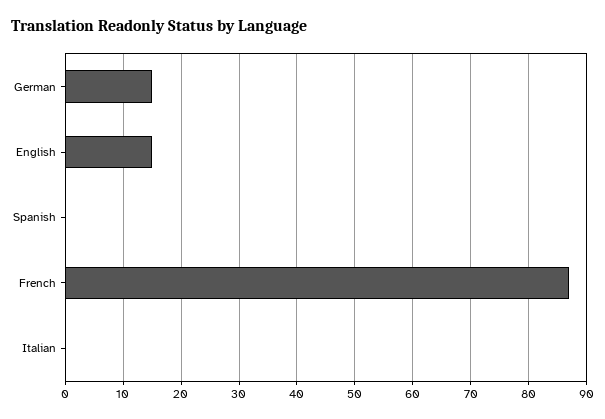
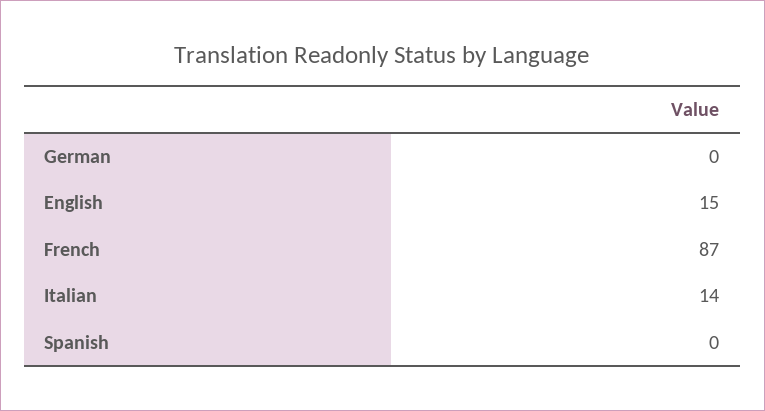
German: 15 -> 0
Italian: 0 -> 14

